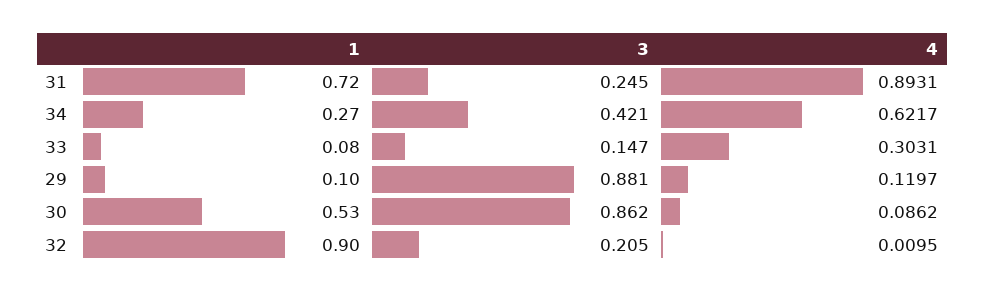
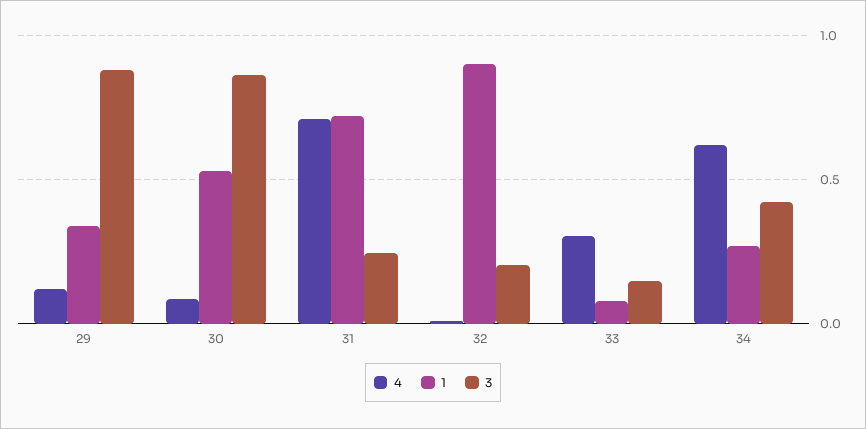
4, 31: 0.8931 -> 0.7
1, 29: 0.1 -> 0.35

